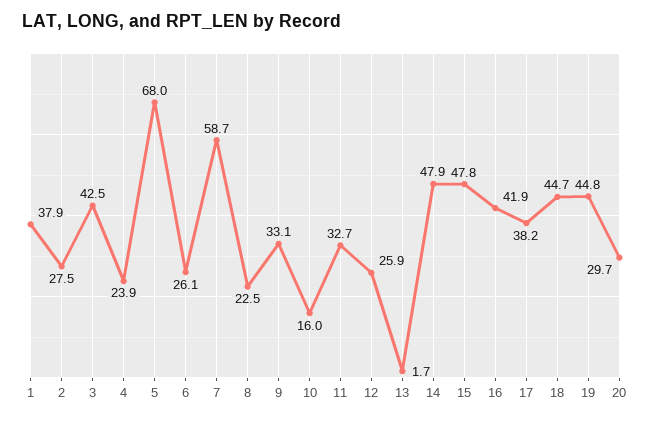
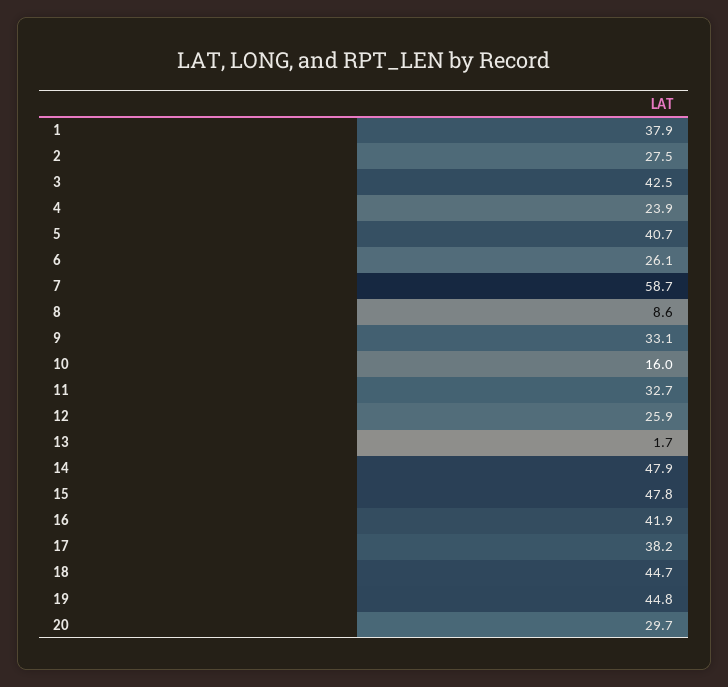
5: 68 -> 40.7
8: 22.5 -> 8.6

